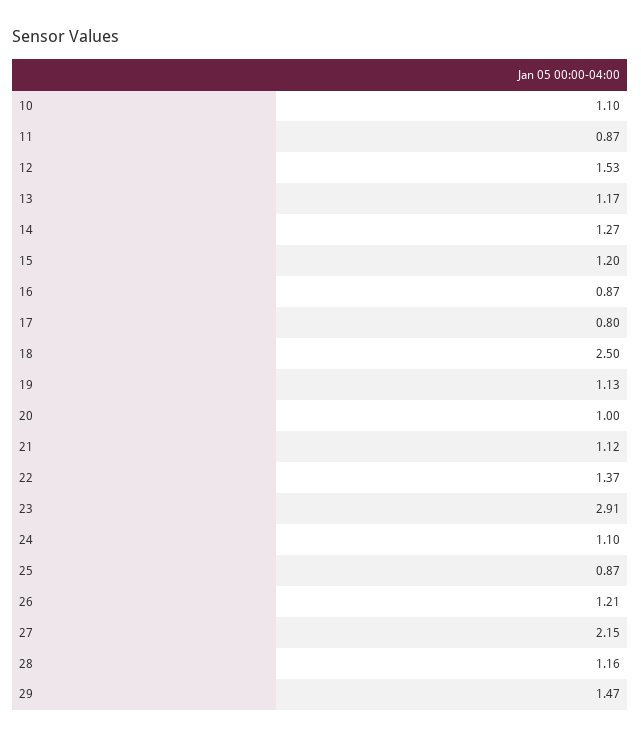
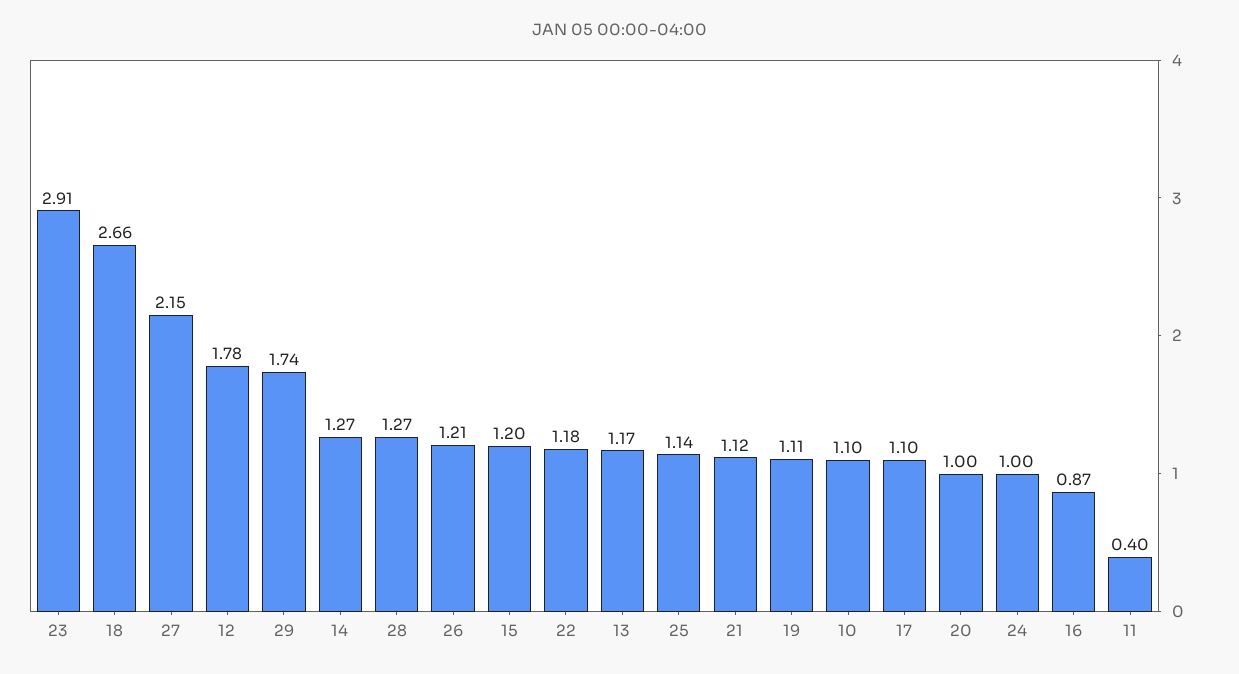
11: 0.87 -> 0.4
12: 1.53 -> 1.78
17: 0.8 -> 1.1
18: 2.5 -> 2.66
19: 1.13 -> 1.11
22: 1.37 -> 1.18
24: 1.1 -> 1
25: 0.87 -> 1.14
28: 1.16 -> 1.27
29: 1.47 -> 1.74

